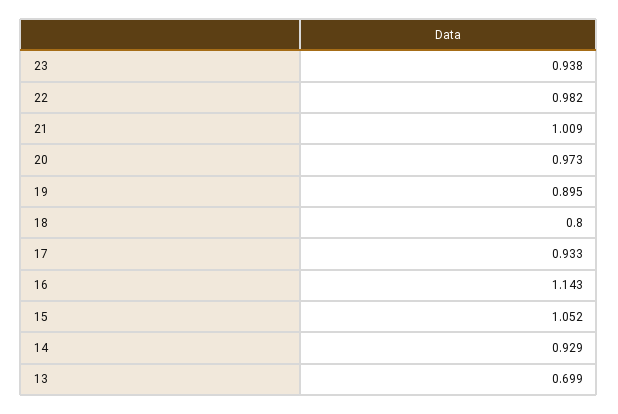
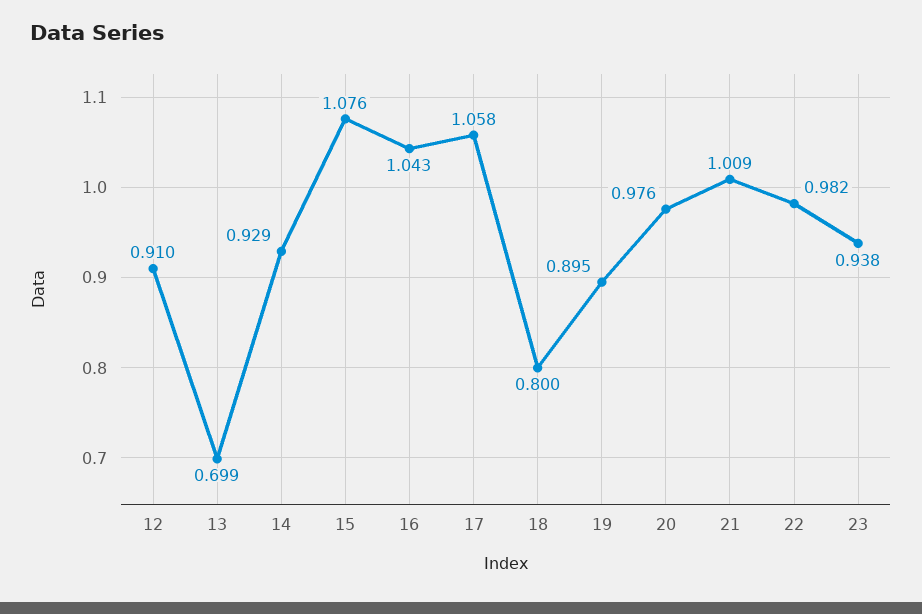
20: 0.973 -> 0.976
17: 0.933 -> 1.058
16: 1.143 -> 1.043
15: 1.052 -> 1.076
12: none -> 0.91

